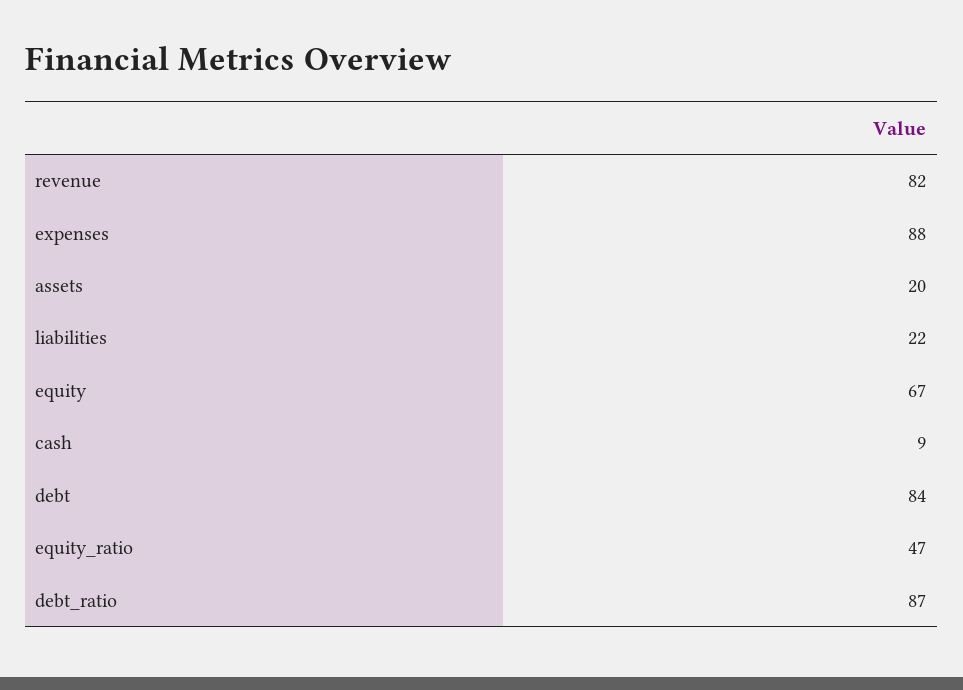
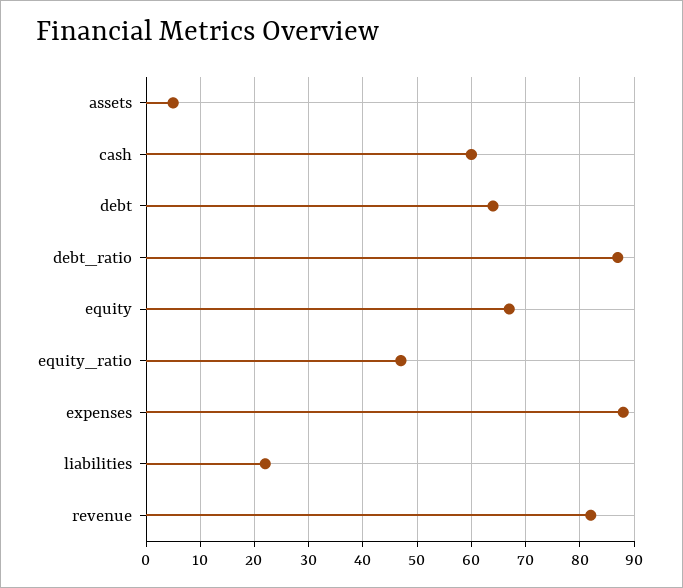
assets: 20 -> 5
cash: 9 -> 60
debt: 84 -> 65

